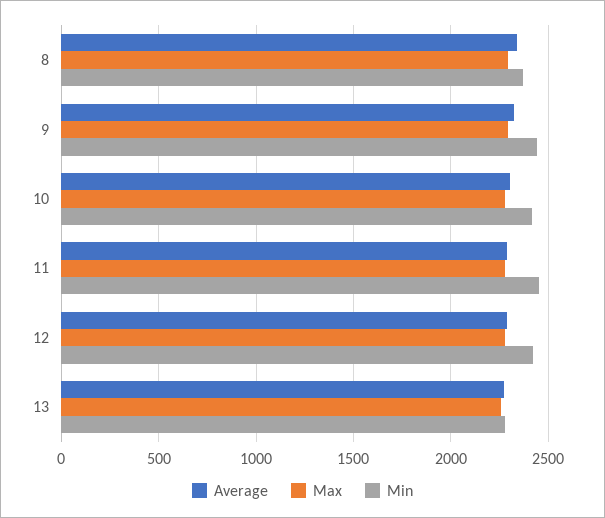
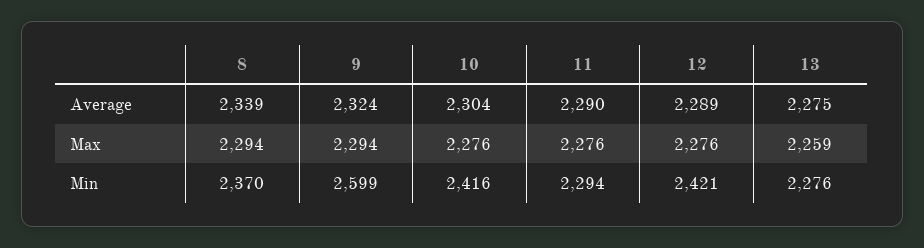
Min, 9: 2450 -> 2599
Min, 11: 2450 -> 2294

